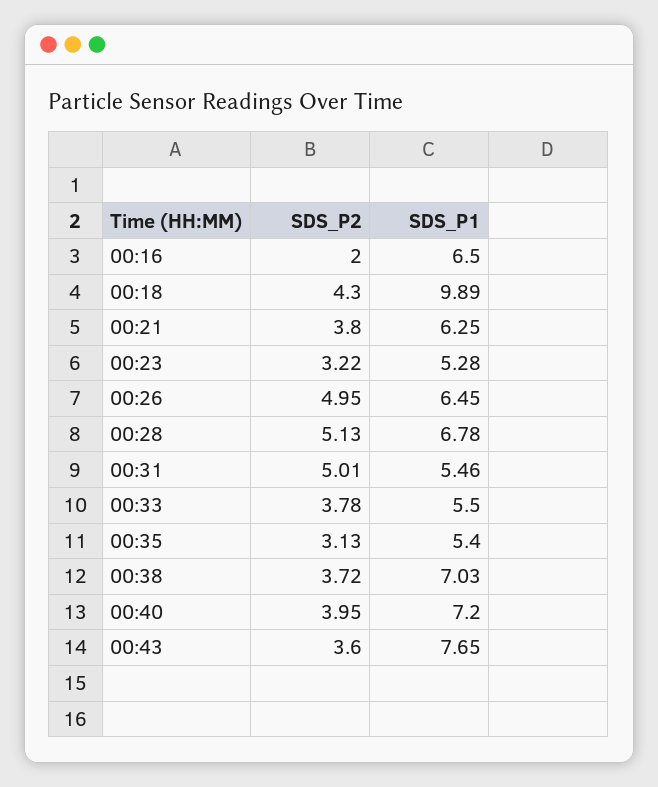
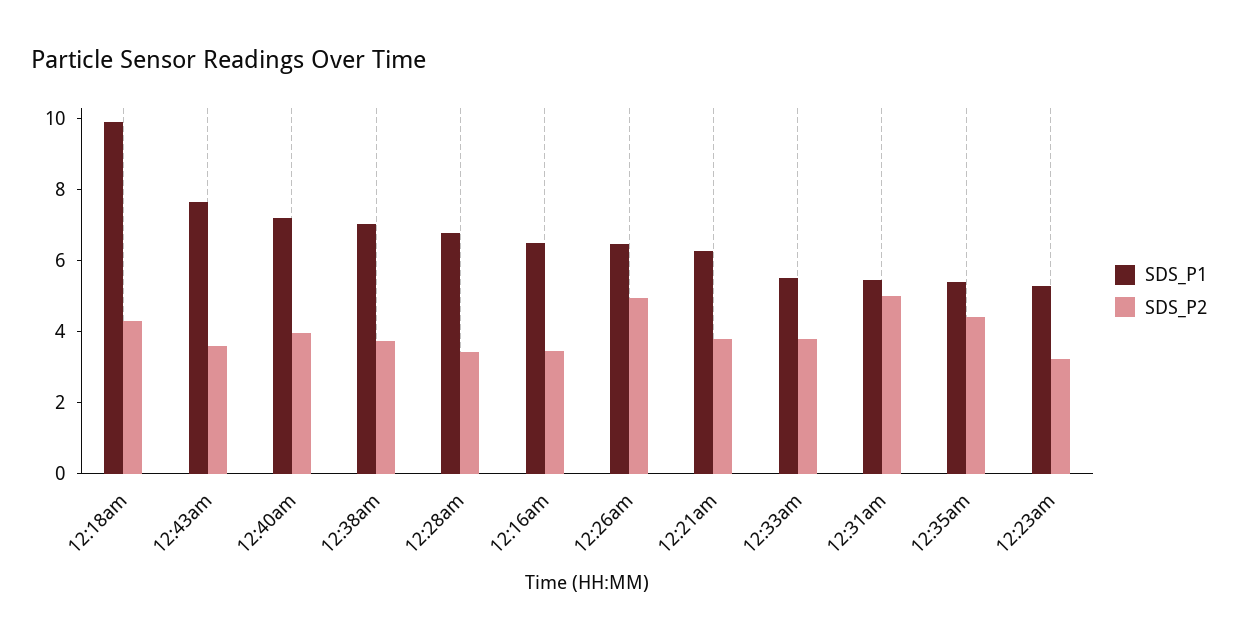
SDS_P2, 00:16: 2 -> 3.5
SDS_P2, 00:28: 5.13 -> 3.5
SDS_P2, 00:35: 3.13 -> 4.5

